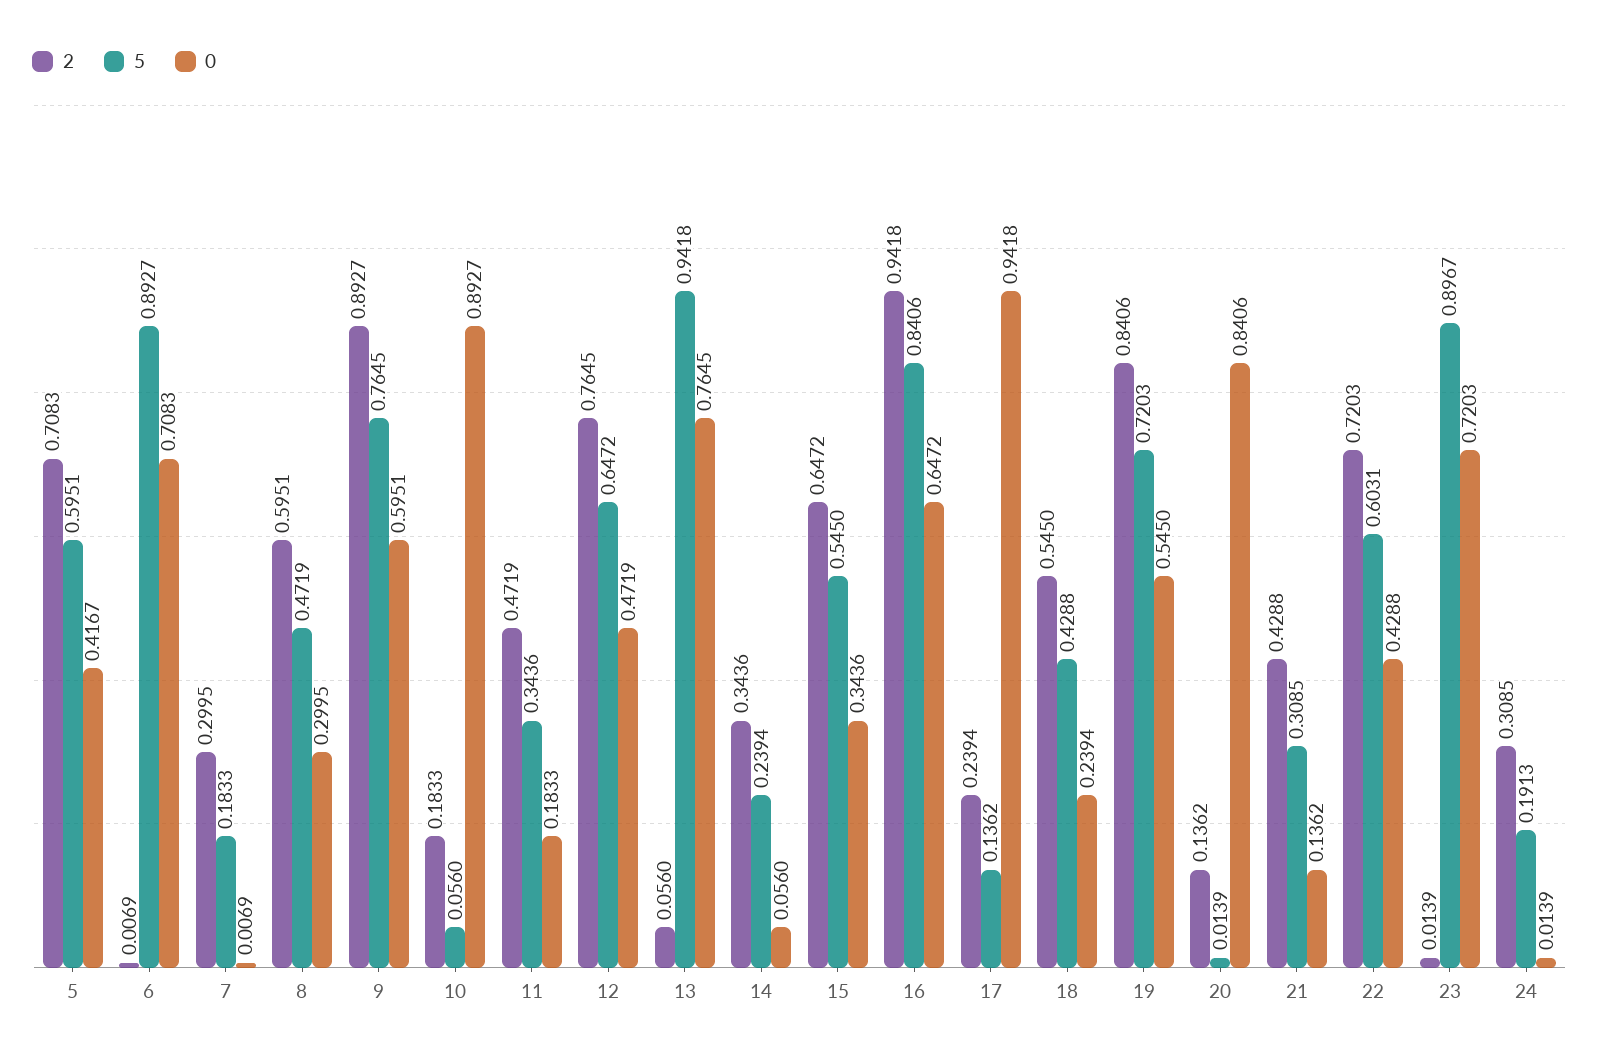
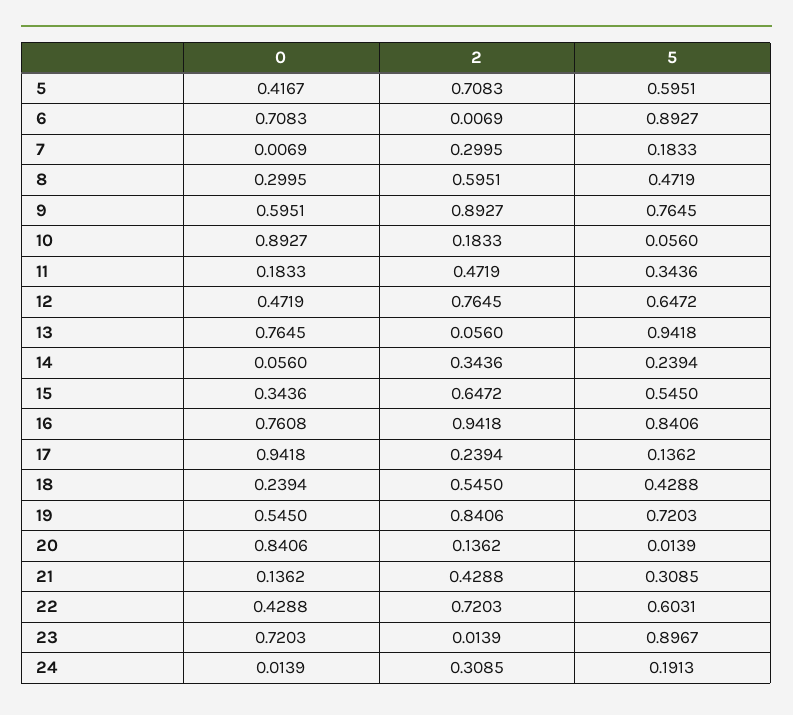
0, 16: 0.6472 -> 0.7608

